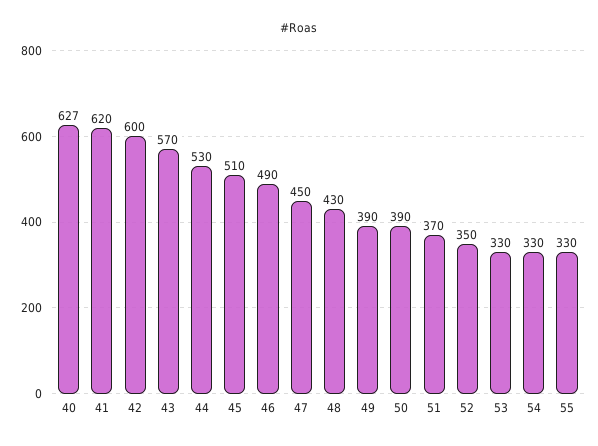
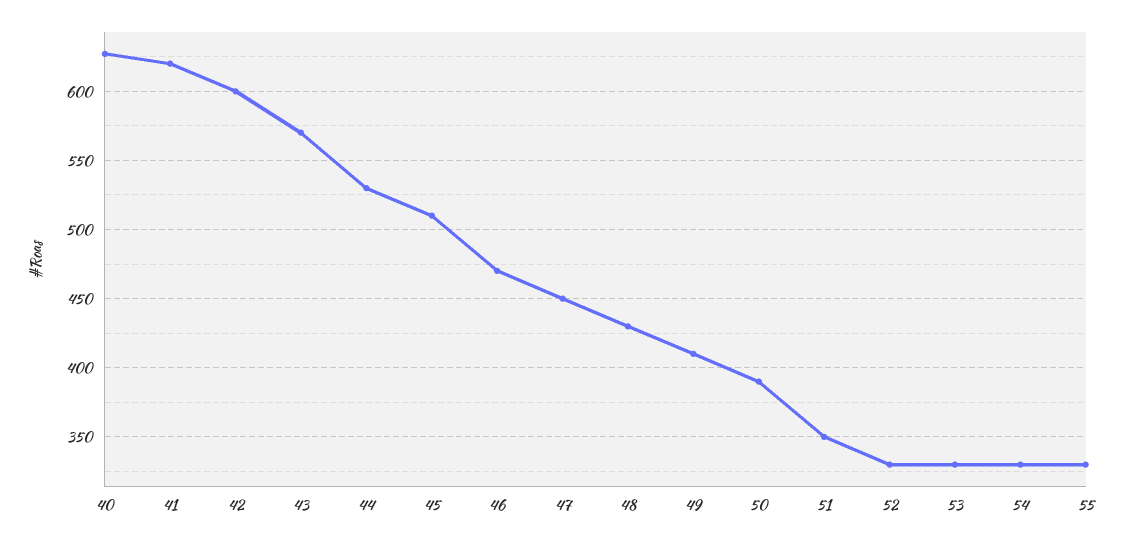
46: 490 -> 470
49: 390 -> 410
51: 370 -> 350
52: 350 -> 330

